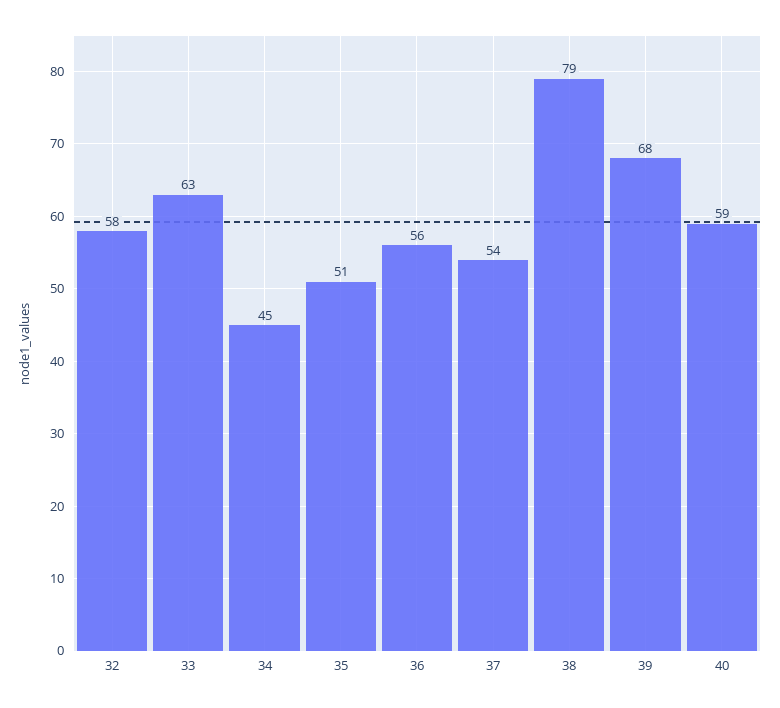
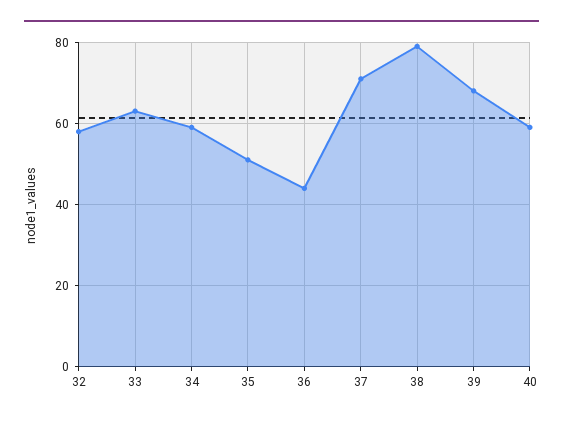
34: 45 -> 60
36: 56 -> 45
37: 54 -> 70

